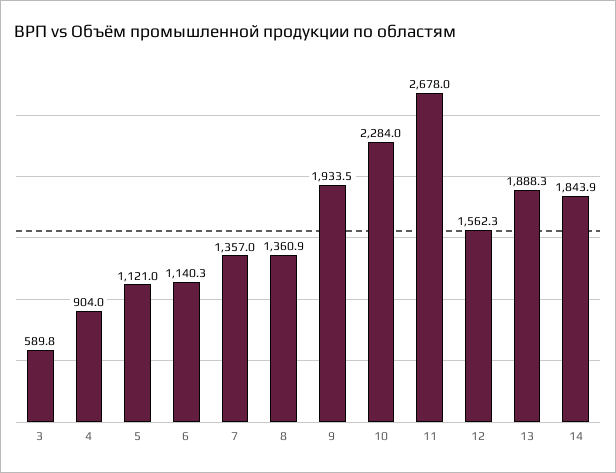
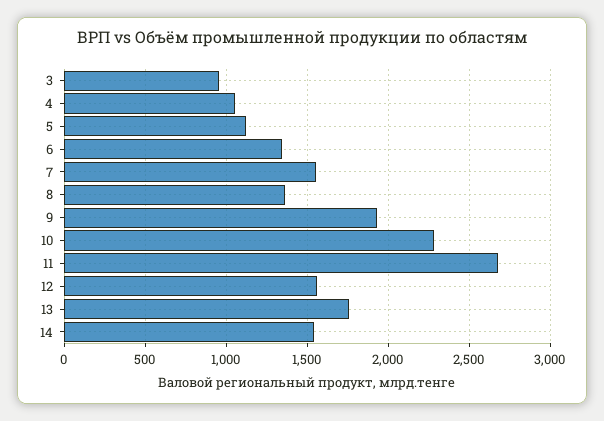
3: 589.8 -> 950
4: 904 -> 1050
6: 1140.3 -> 1350
7: 1357 -> 1550
13: 1888.3 -> 1750
14: 1843.9 -> 1550

